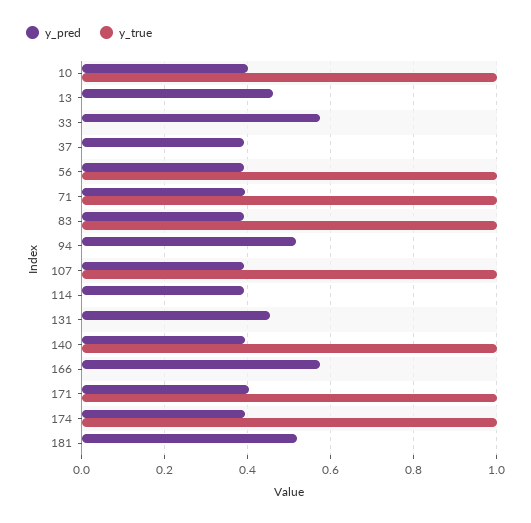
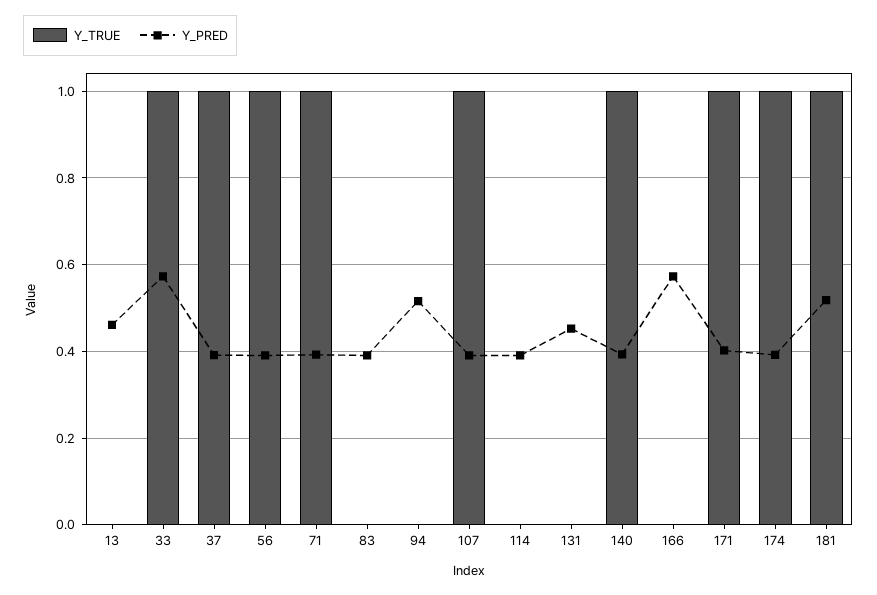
y_pred, 10: 0.4 -> none
y_true, 10: 1 -> none
y_true, 33: 0 -> 1
y_true, 37: 0 -> 1
y_true, 83: 1 -> 0
y_true, 181: 0 -> 1

